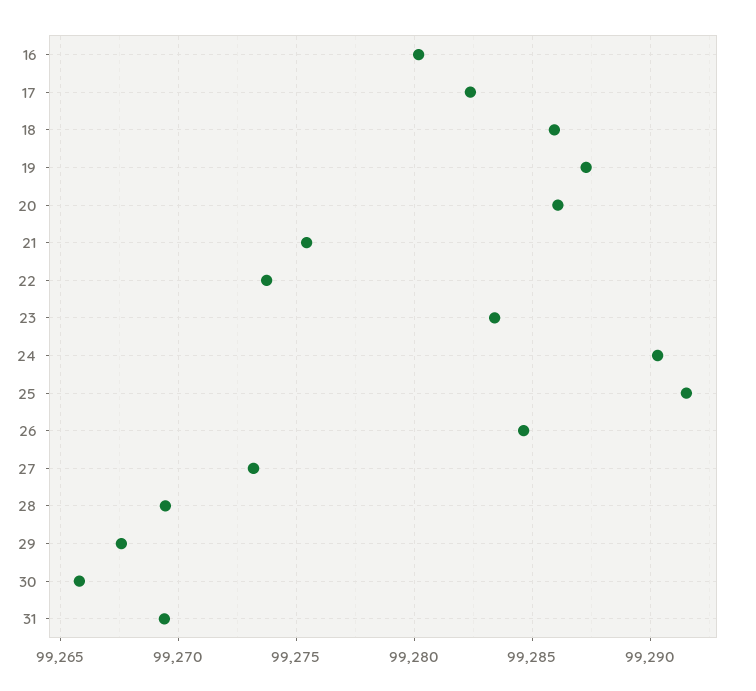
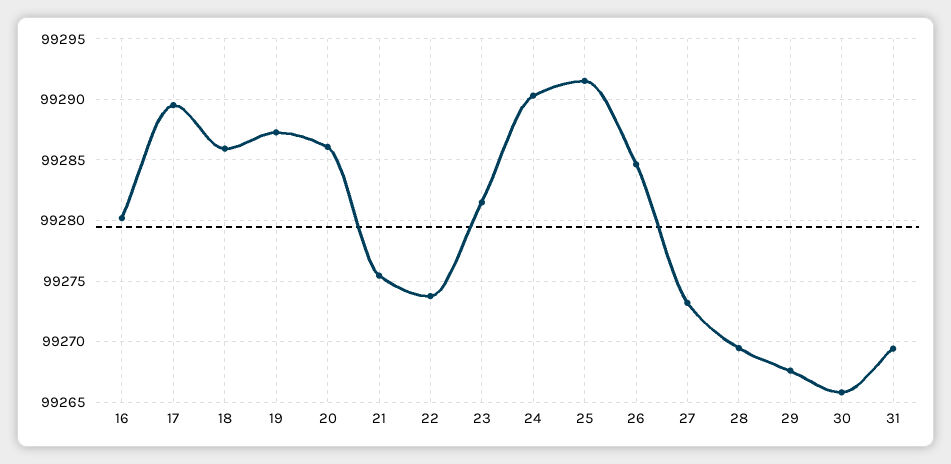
17: 99282.5 -> 99289.5
23: 99283.5 -> 99281.5

